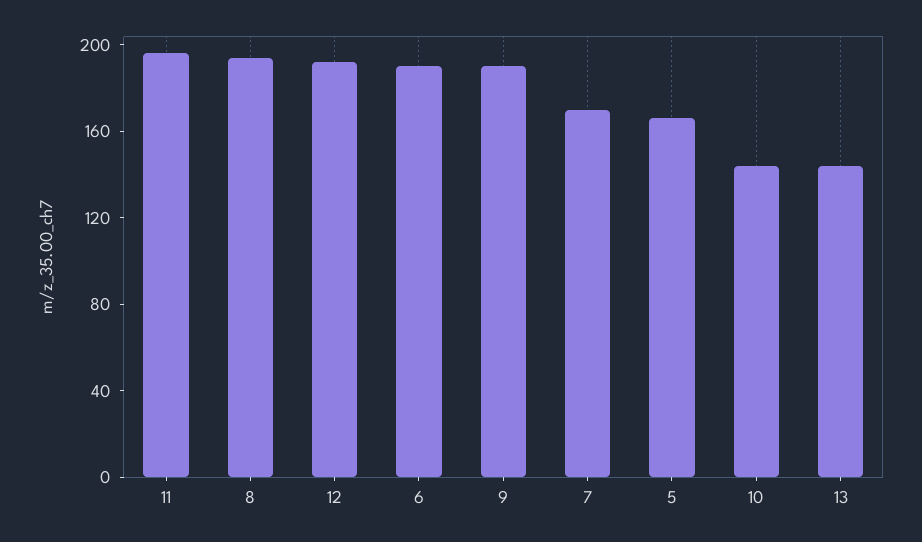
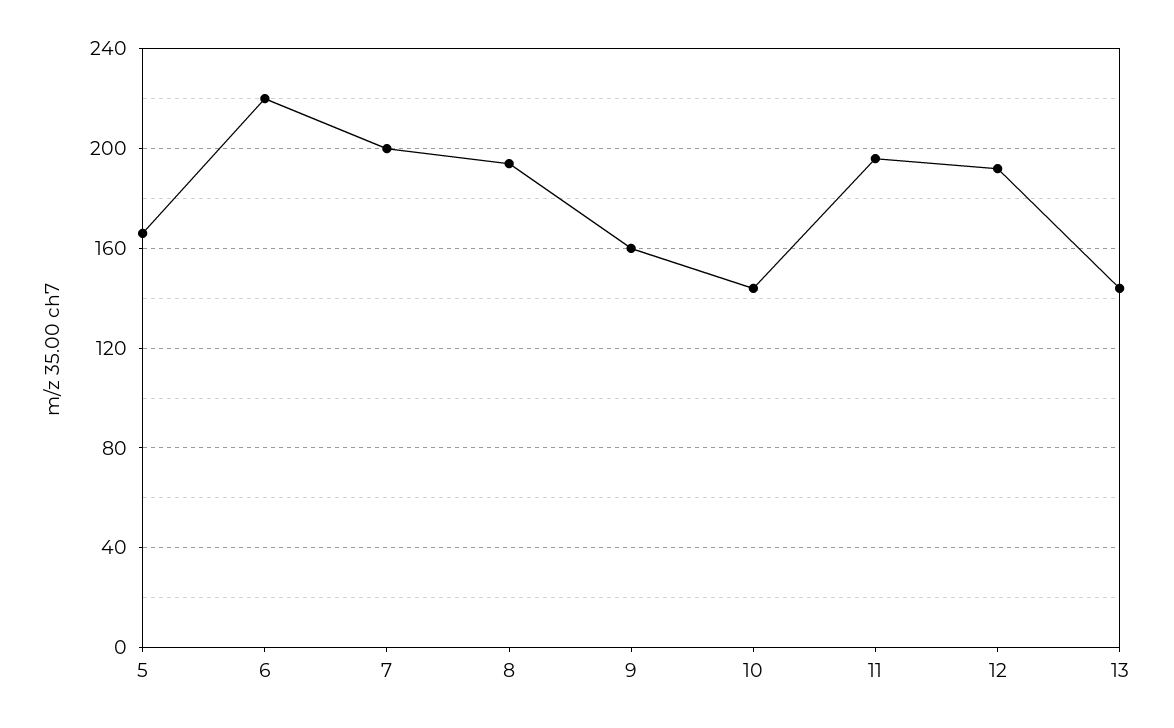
6: 190 -> 220
9: 190 -> 160
7: 170 -> 200

